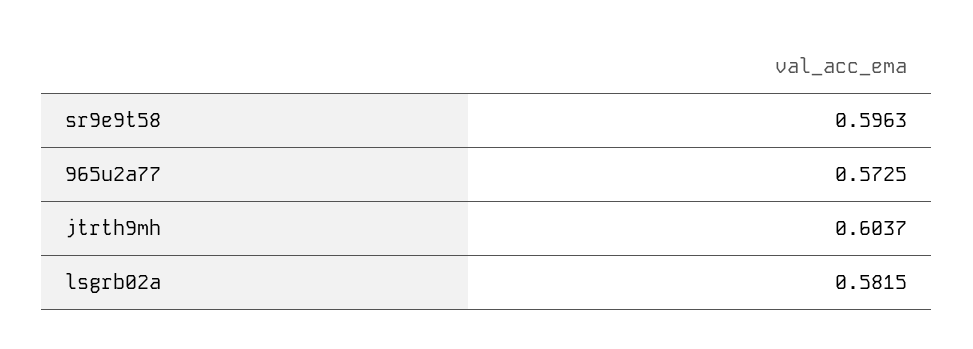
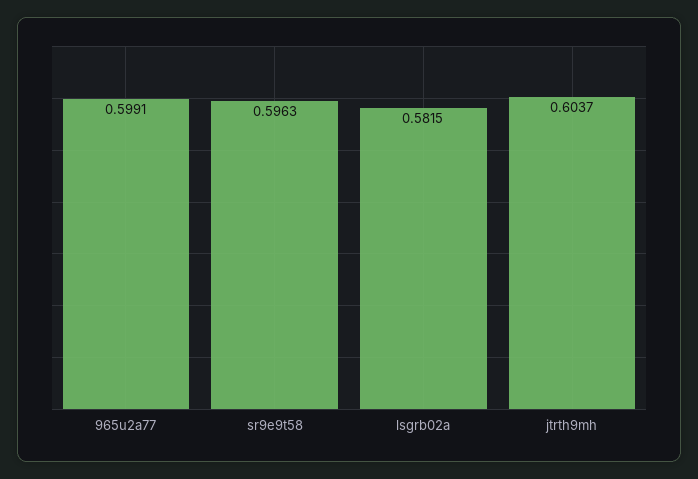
965u2a77: 0.5725 -> 0.5991

